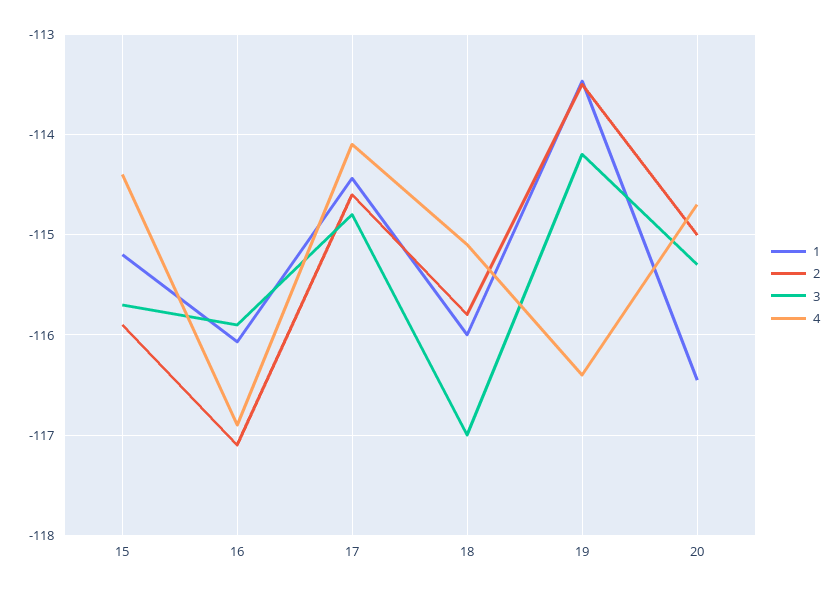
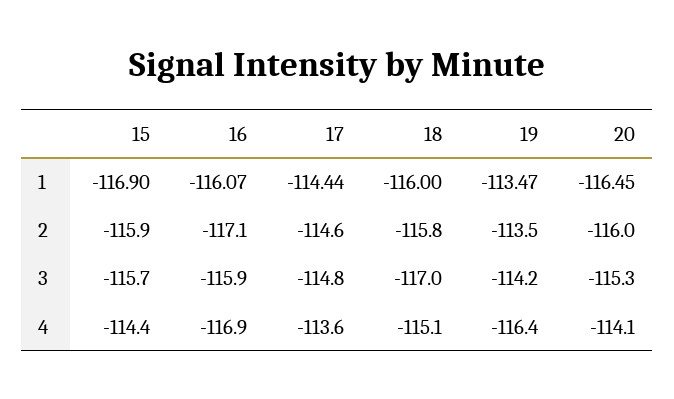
1, 15: -115.2 -> -116.9
4, 17: -114.1 -> -113.6
2, 20: -115 -> -116
4, 20: -114.7 -> -114.1

